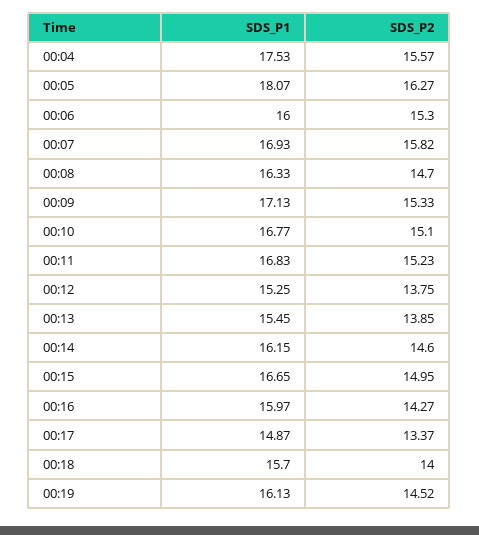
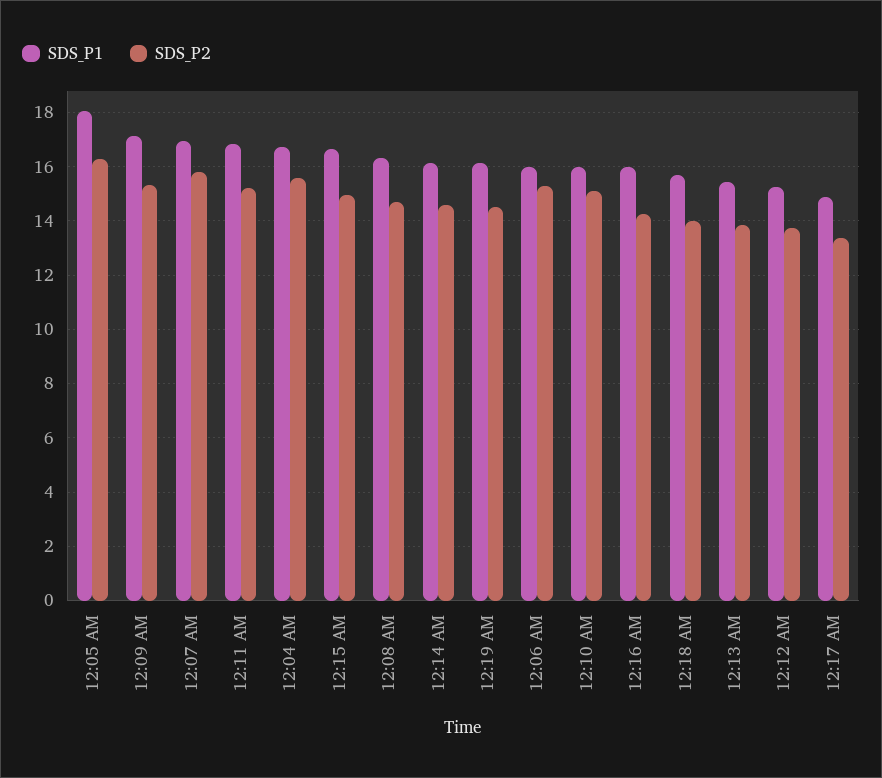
SDS_P1, 00:04: 17.53 -> 16.75
SDS_P1, 00:10: 16.77 -> 16

